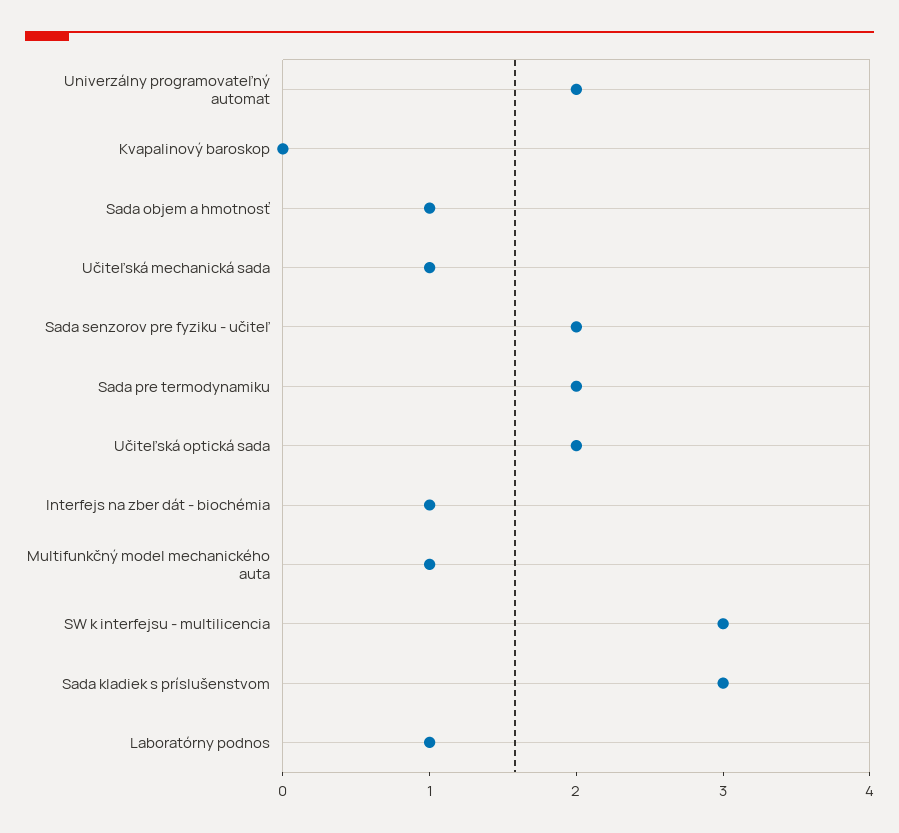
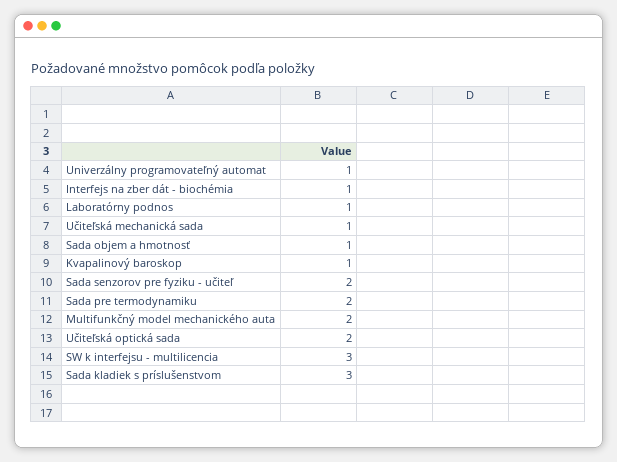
Univerzálny programovateľný automat: 2 -> 1
Kvapalinový baroskop: 0 -> 1
Multifunkčný model mechanického auta: 1 -> 2

